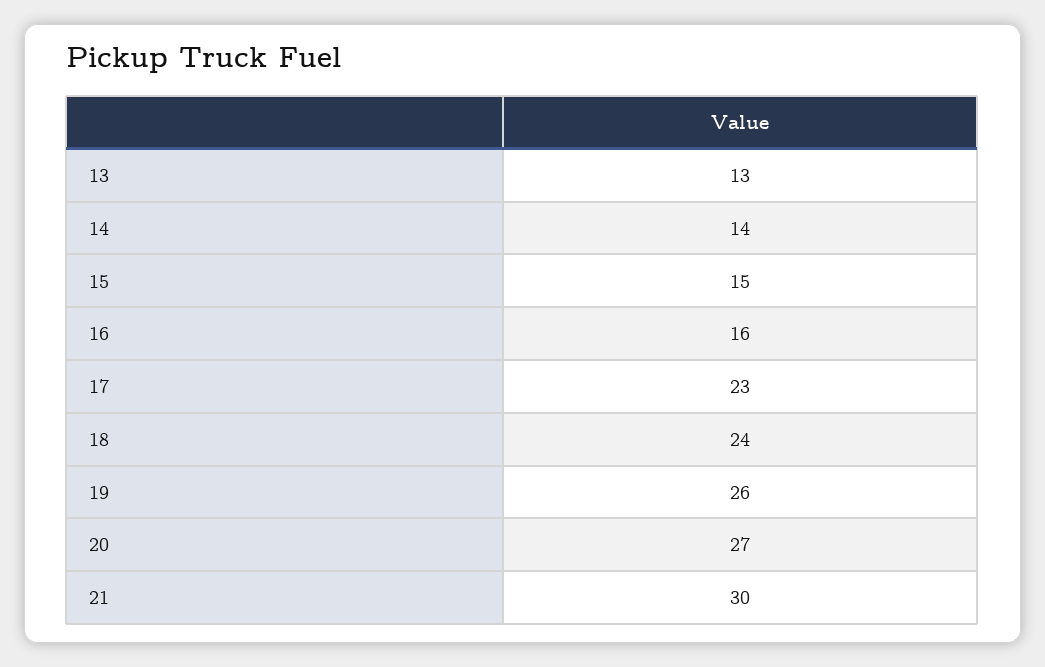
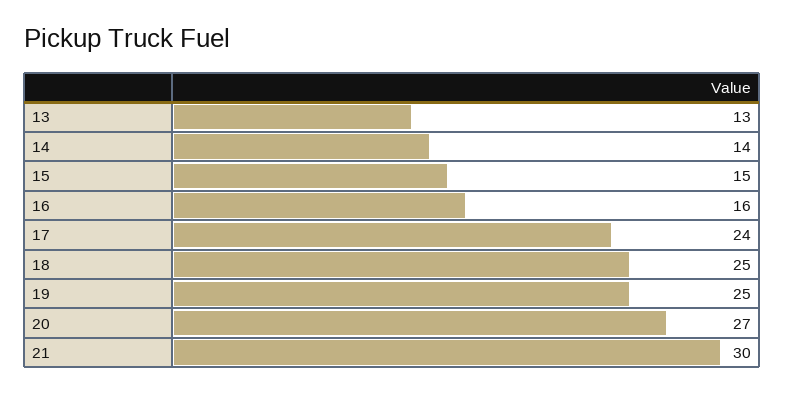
17: 23 -> 24
18: 24 -> 25
19: 26 -> 25

